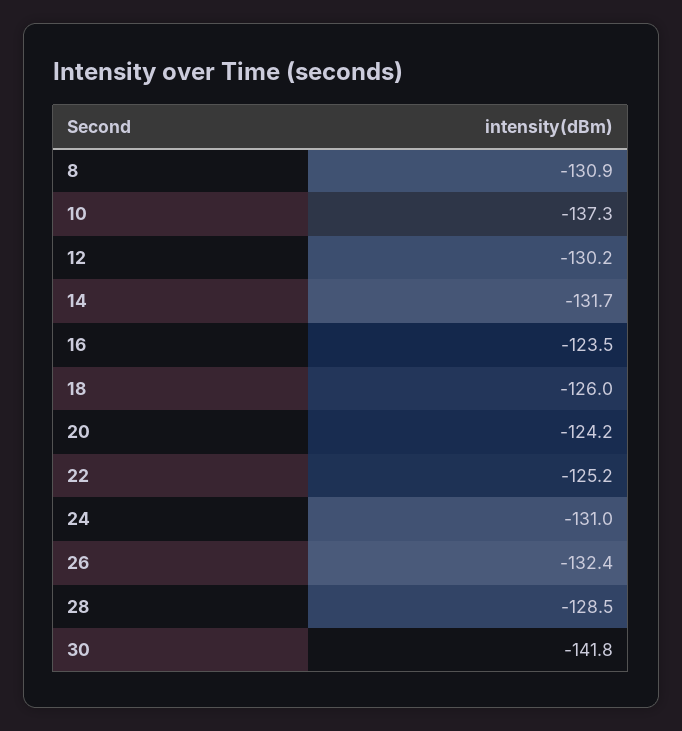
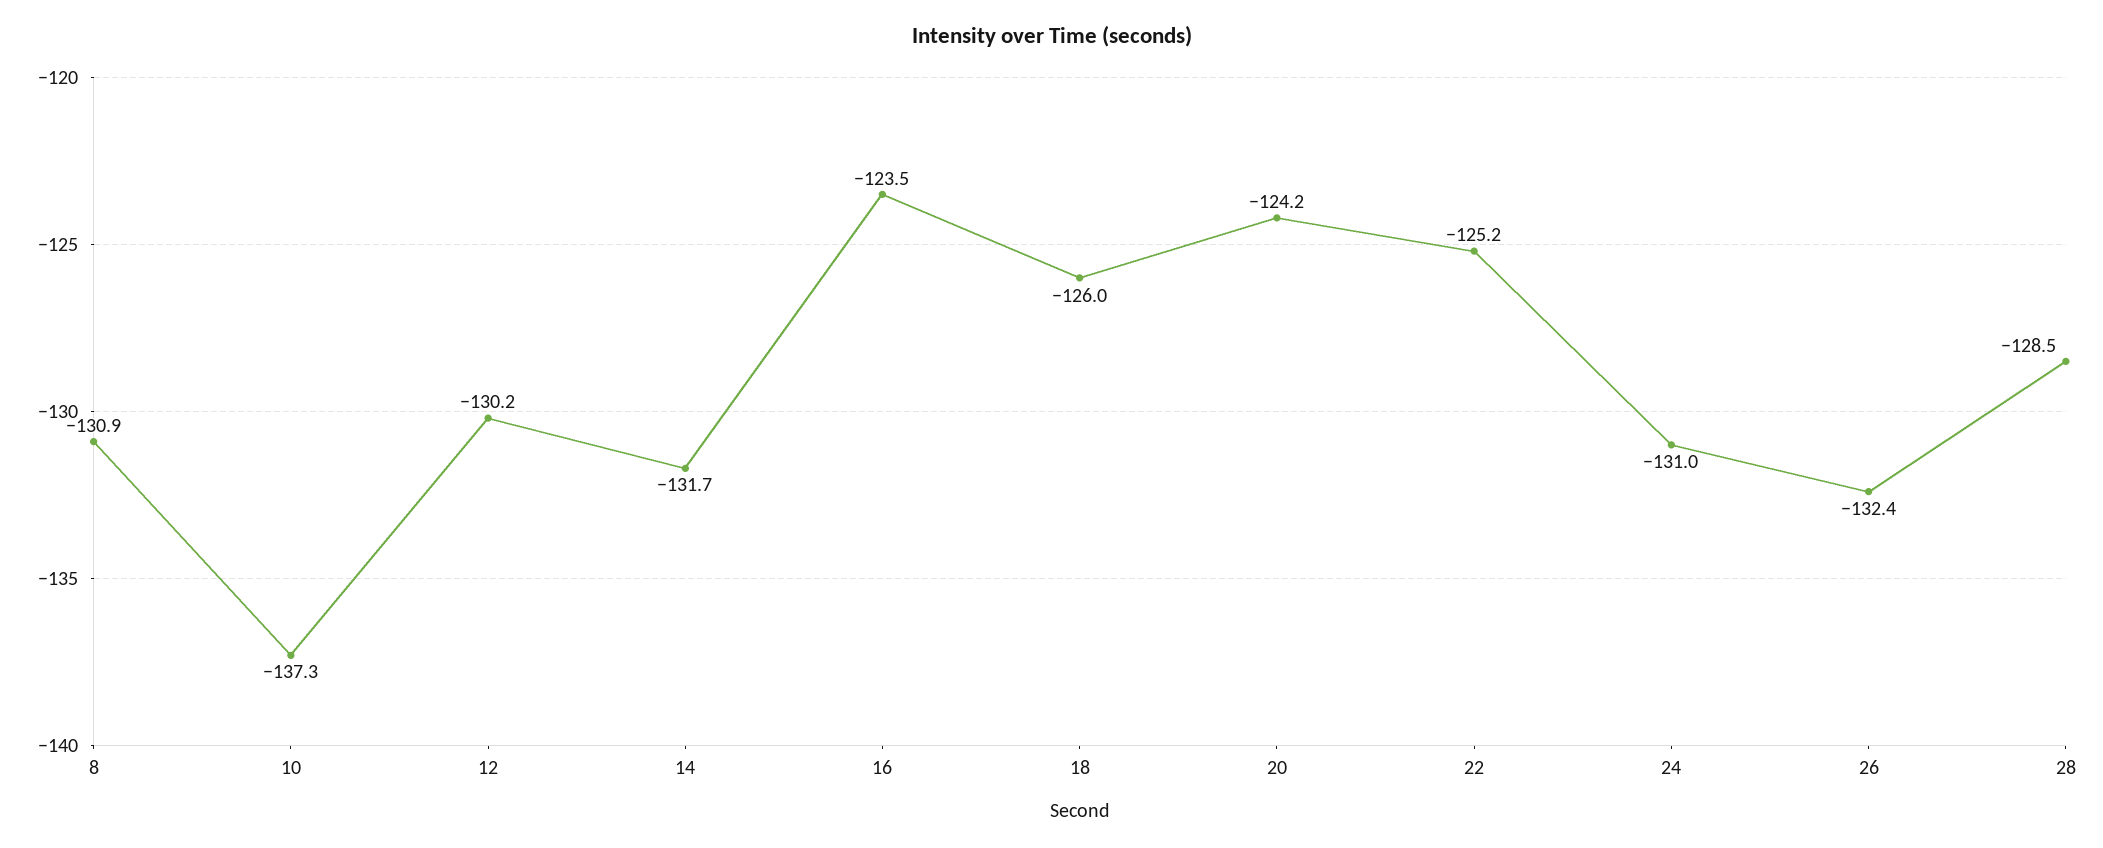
30: -141.8 -> none

